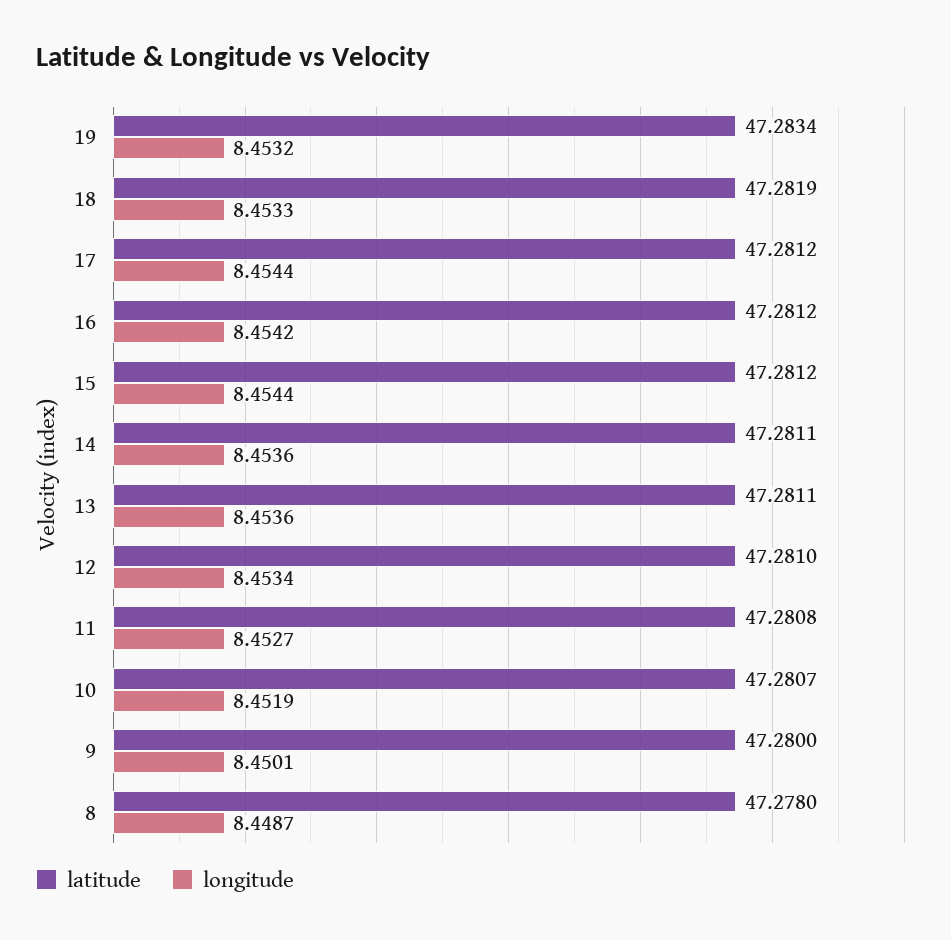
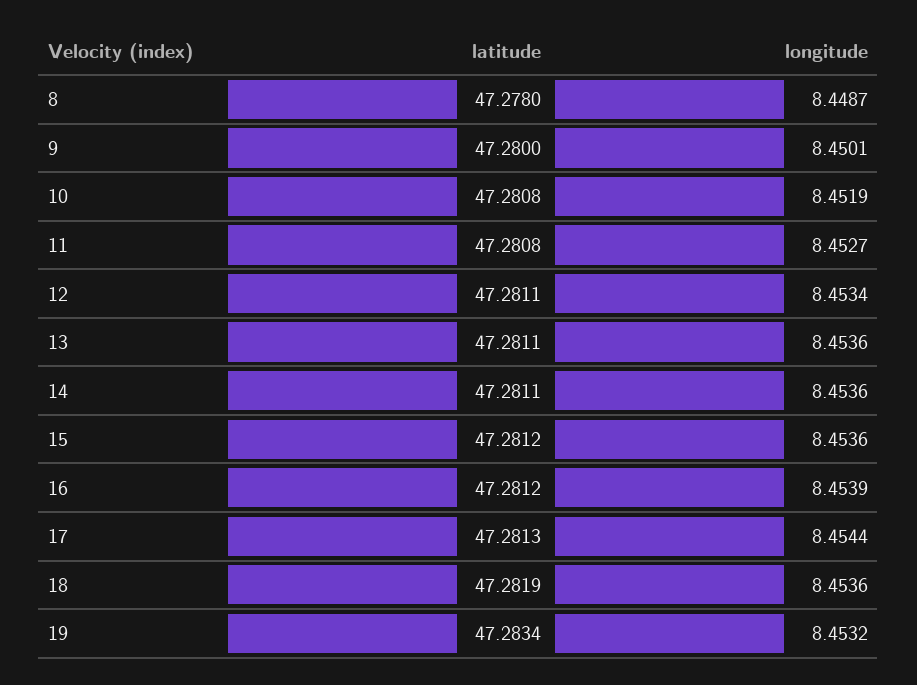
longitude, 18: 8.4533 -> 8.4536
latitude, 17: 47.2812 -> 47.2813
longitude, 16: 8.4542 -> 8.4539
longitude, 15: 8.4544 -> 8.4536
latitude, 12: 47.281 -> 47.2811
latitude, 10: 47.2807 -> 47.2808

